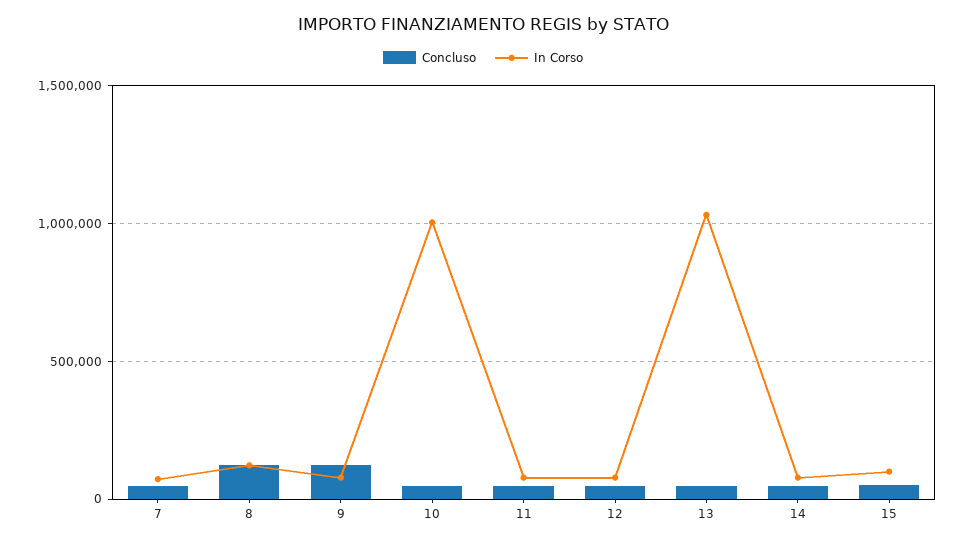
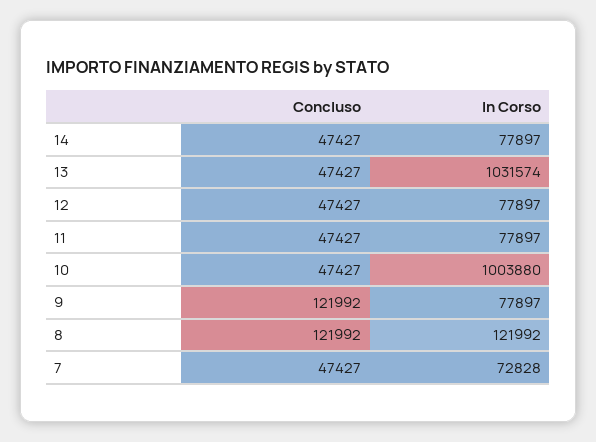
Concluso, 15: 50000 -> none
In Corso, 15: 100000 -> none

